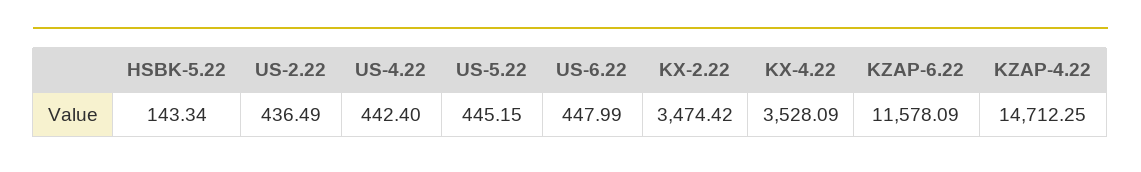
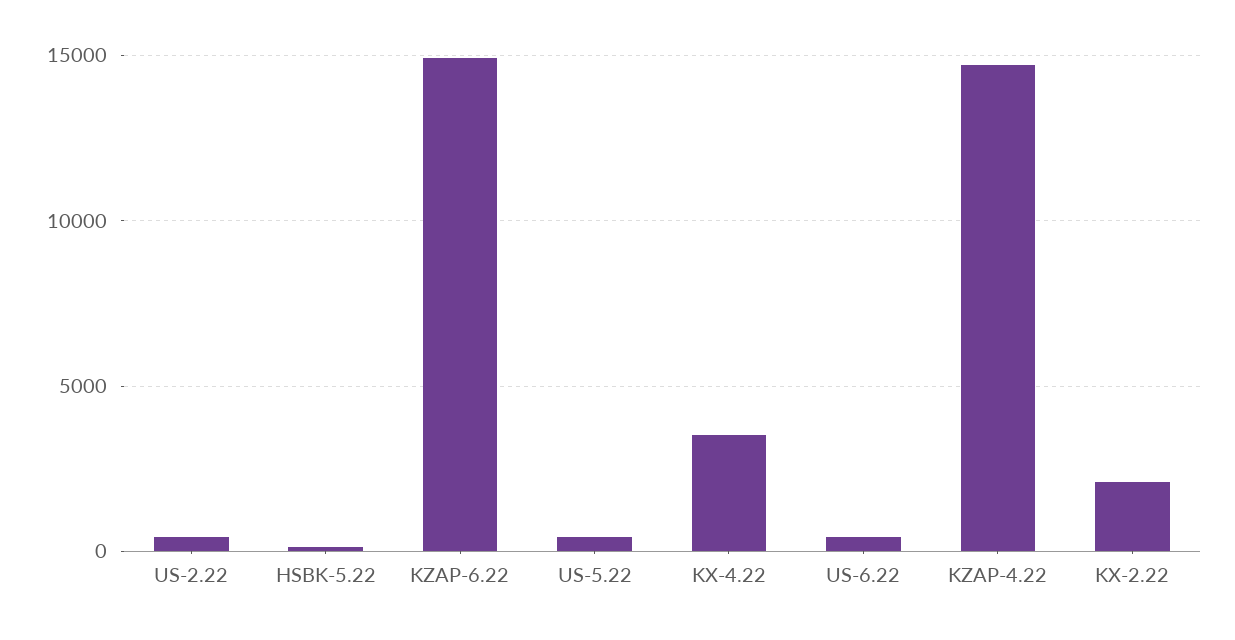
US-4.22: 442.4 -> none
KX-2.22: 3474.42 -> 2000
KZAP-6.22: 11578.09 -> 15000

